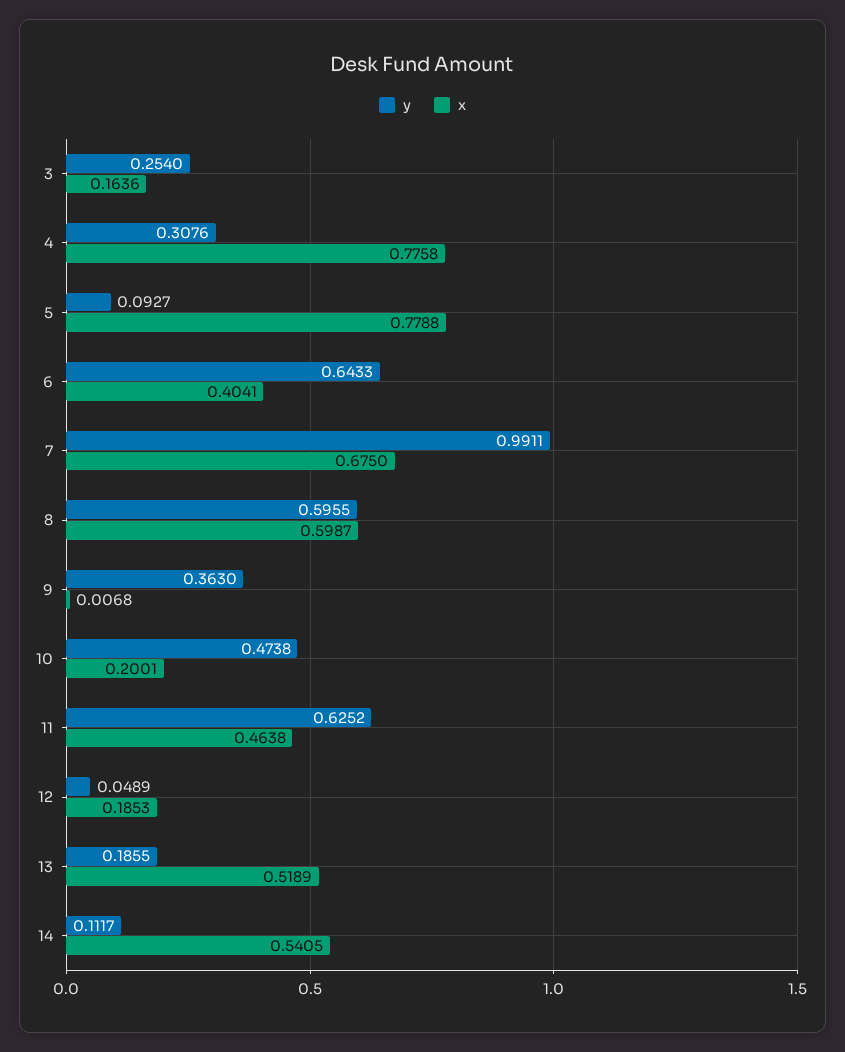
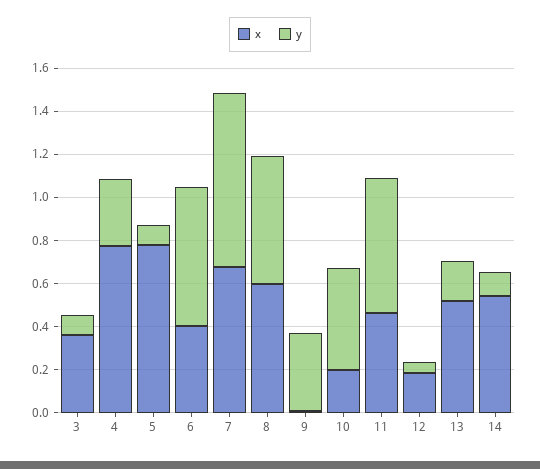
y, 3: 0.254 -> 0.1
x, 3: 0.1636 -> 0.35
y, 7: 0.9911 -> 0.8

